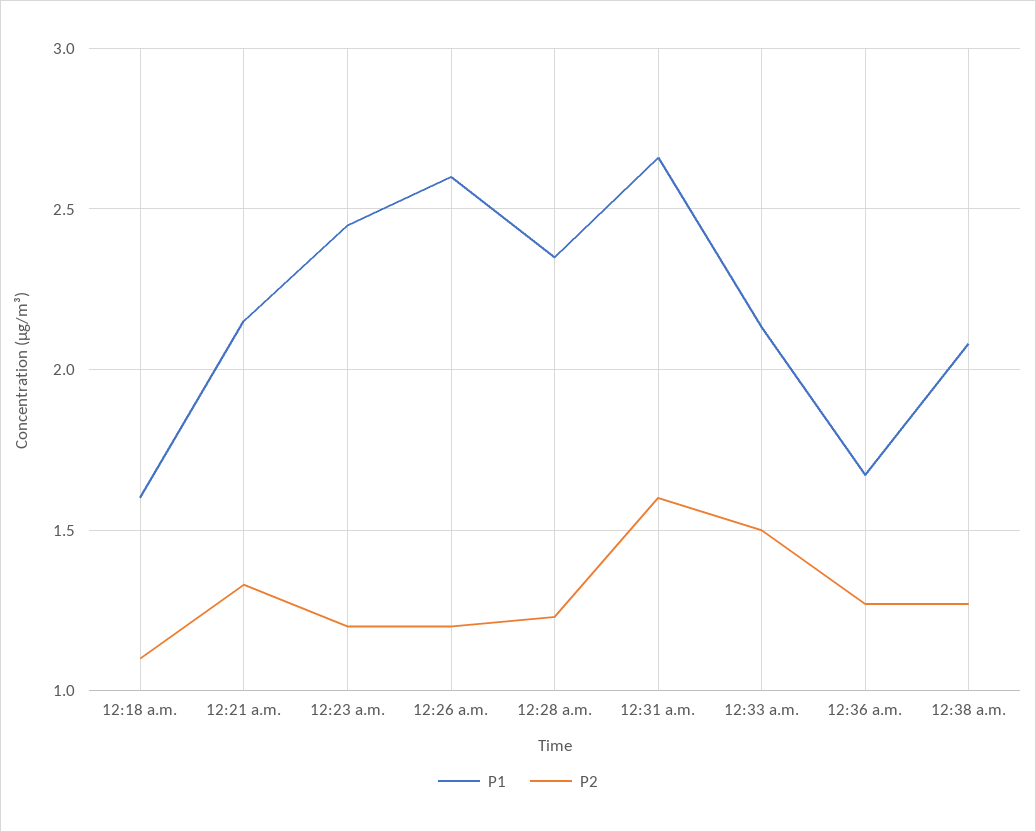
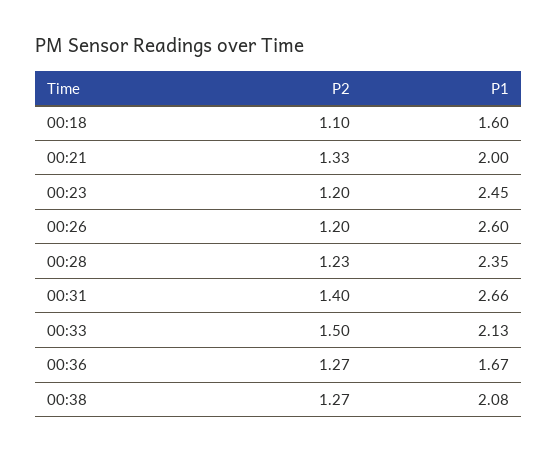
P1, 12:21 a.m.: 2.15 -> 2
P2, 12:31 a.m.: 1.6 -> 1.4

